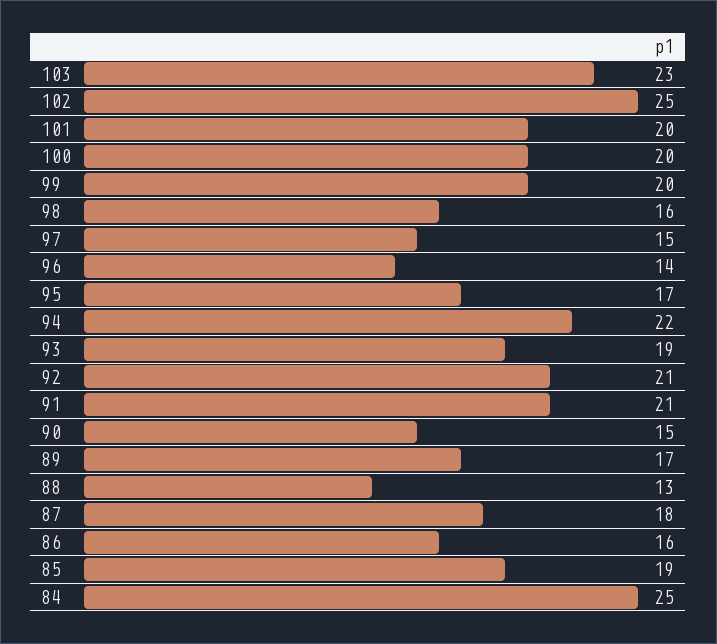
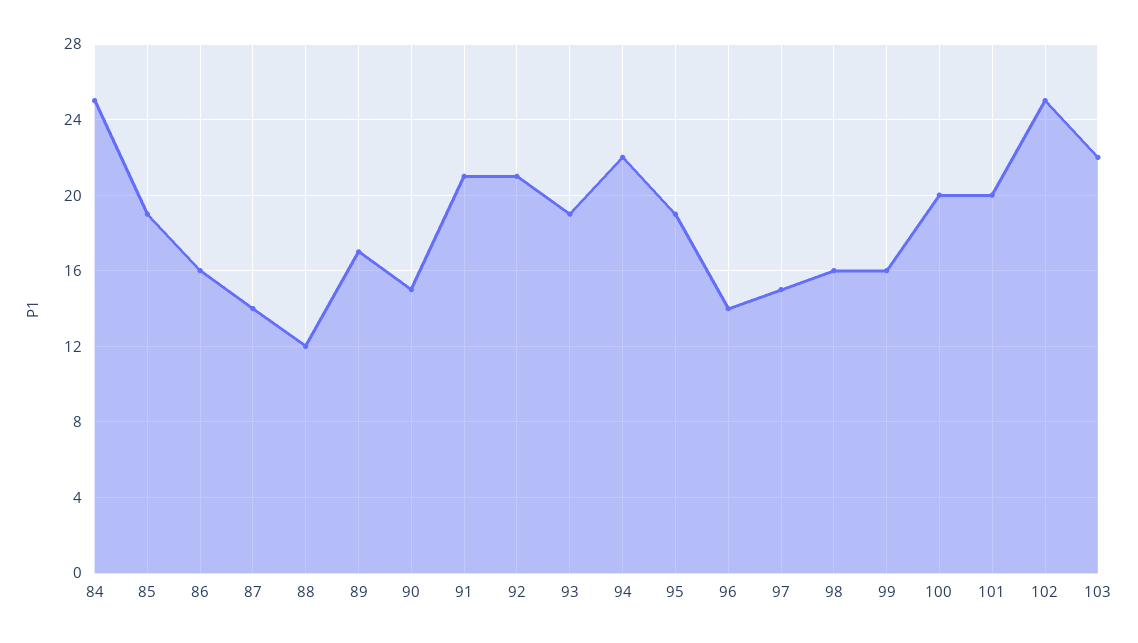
103: 23 -> 22
99: 20 -> 16
95: 17 -> 19
88: 13 -> 12
87: 18 -> 14

